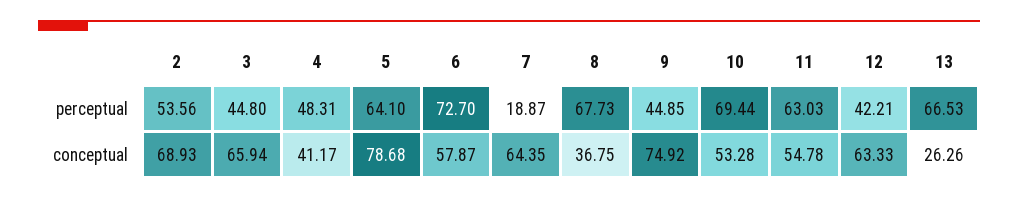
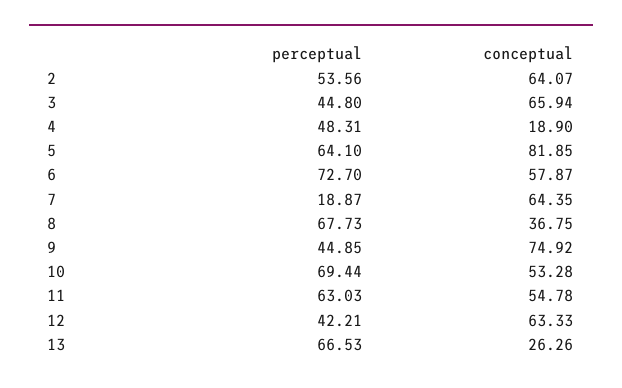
2, conceptual: 68.93 -> 64.07
4, conceptual: 41.17 -> 18.9
5, conceptual: 78.68 -> 81.85

